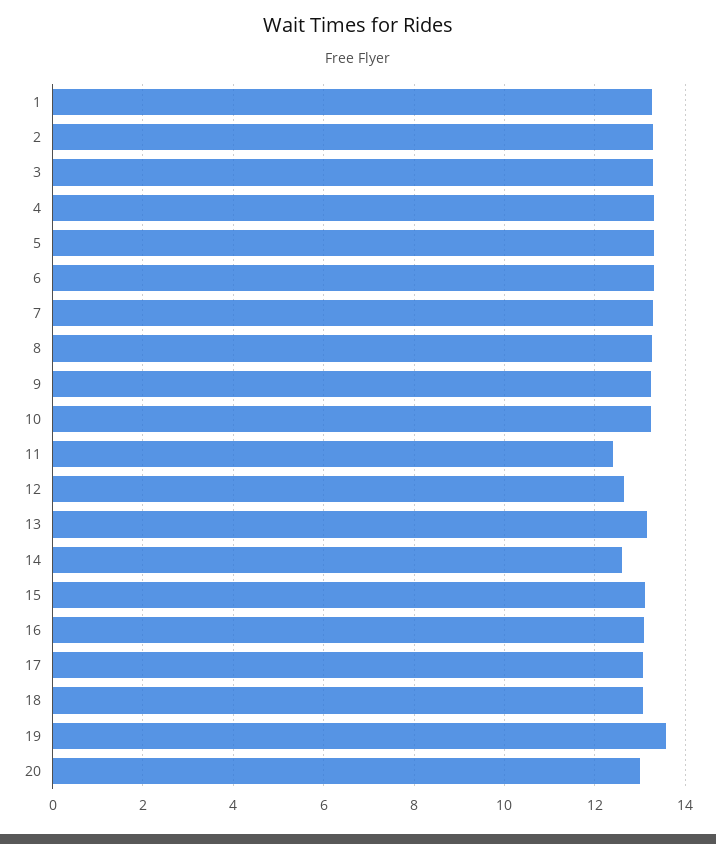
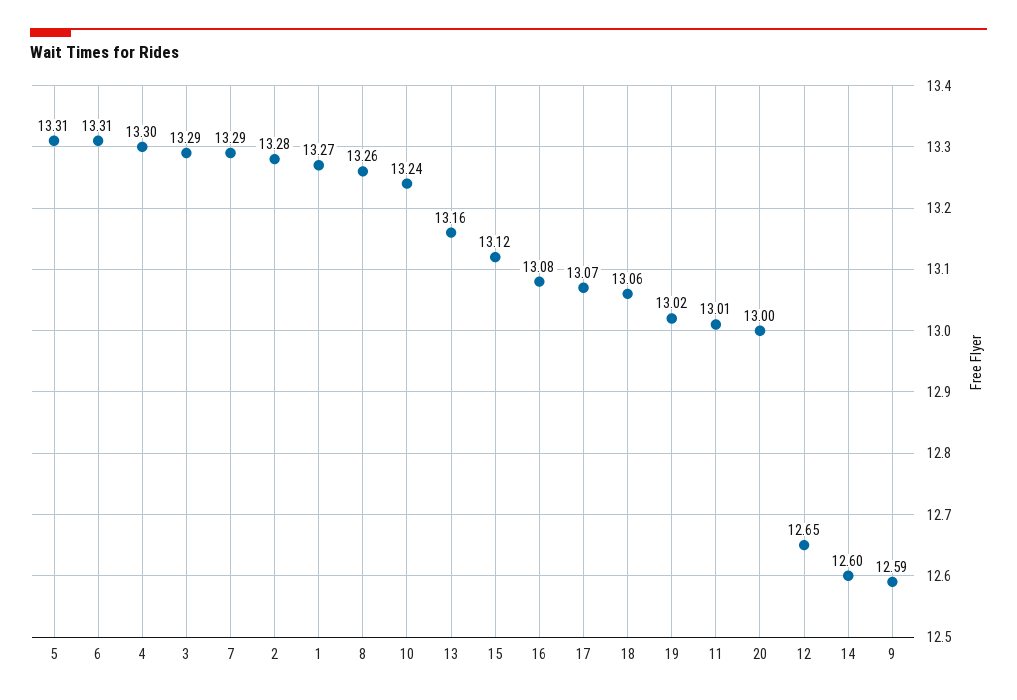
9: 13.2 -> 12.59
11: 12.4 -> 13.01
19: 13.6 -> 13.02

